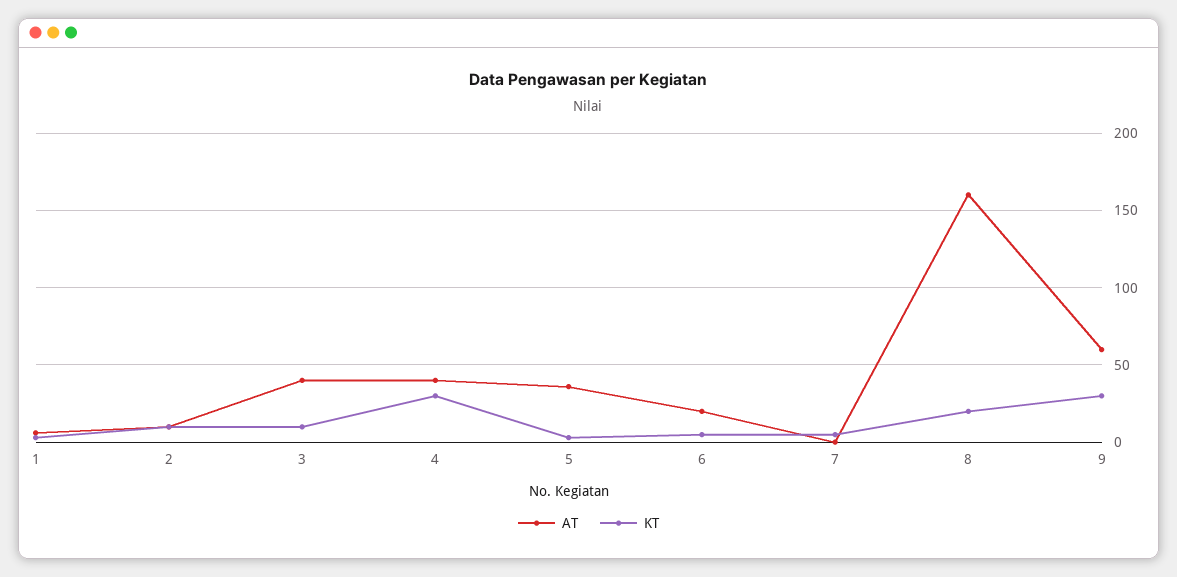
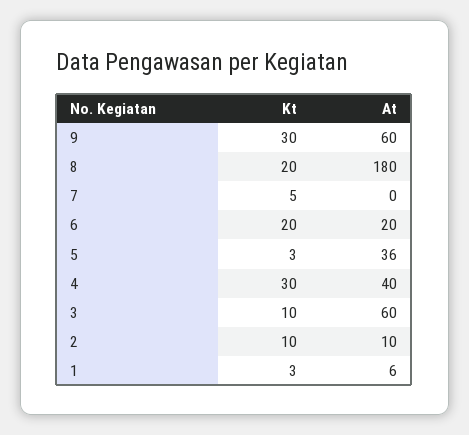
AT, 3: 40 -> 60
KT, 6: 5 -> 20
AT, 8: 160 -> 180

